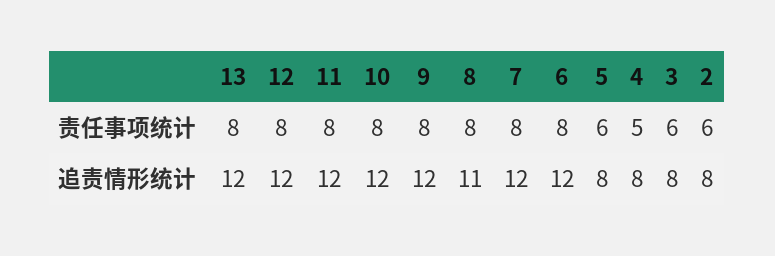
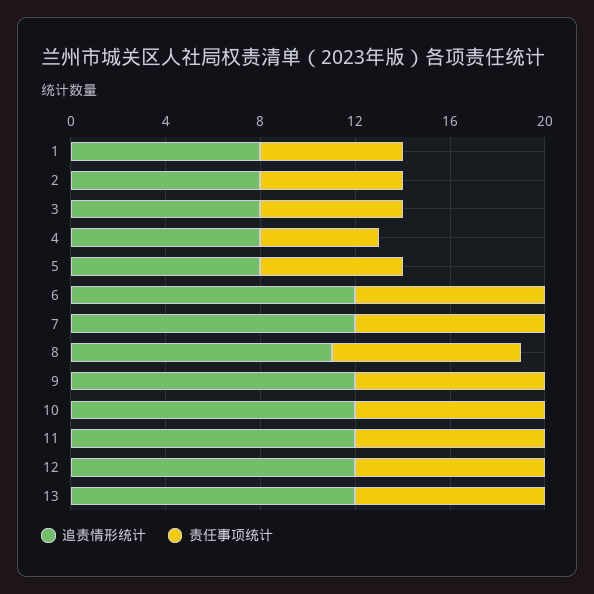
追责情形统计, 1: none -> 8
责任事项统计, 1: none -> 6

